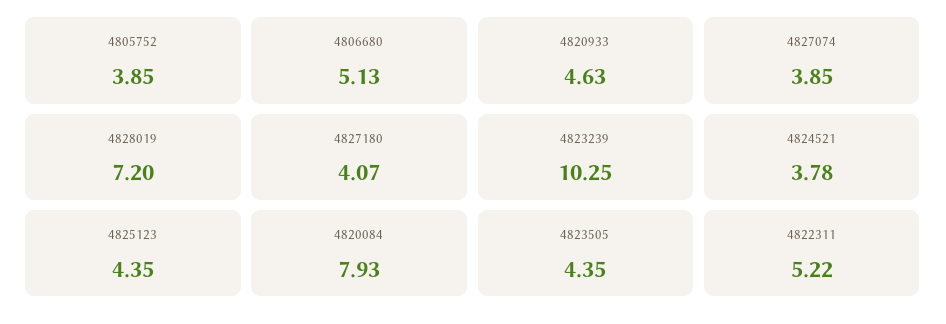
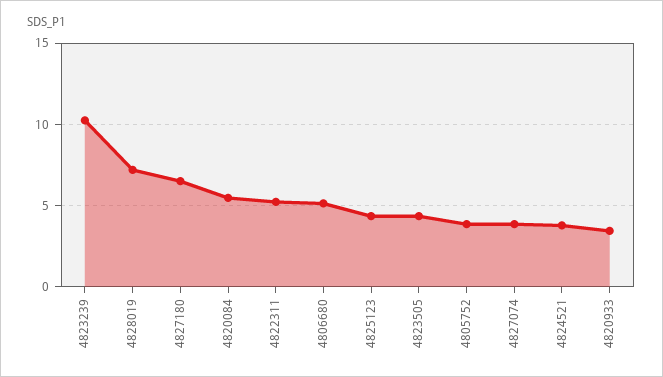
4820933: 4.63 -> 3.5
4827180: 4.07 -> 6.5
4820084: 7.93 -> 5.5

